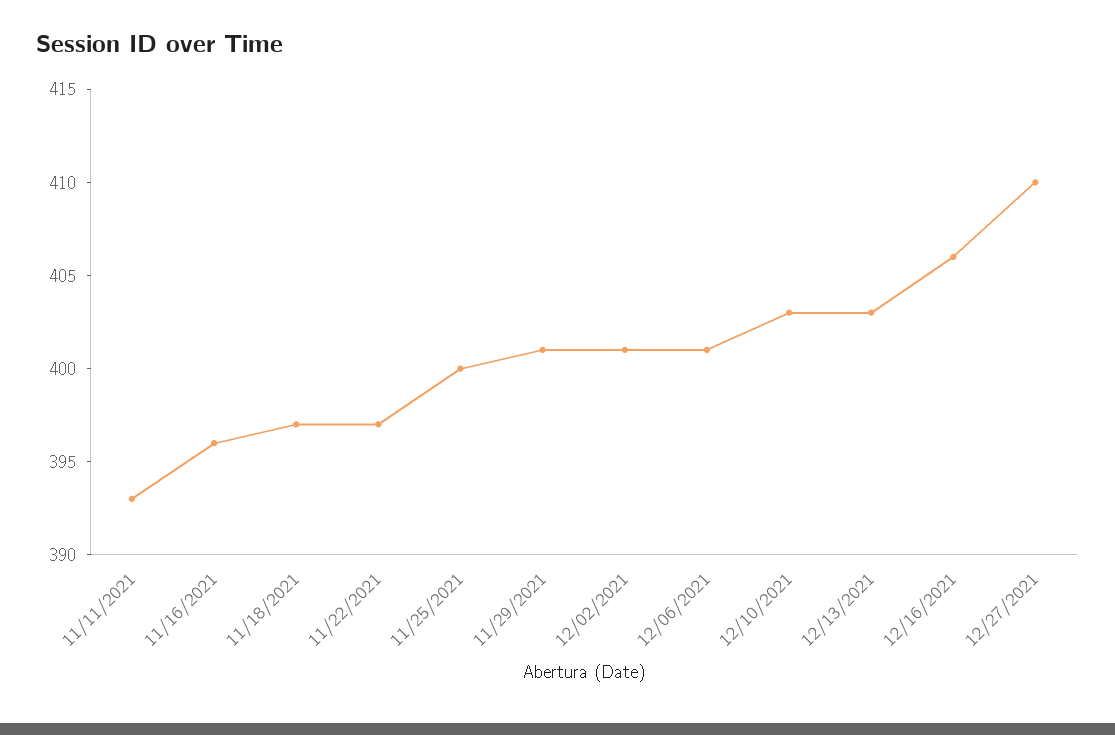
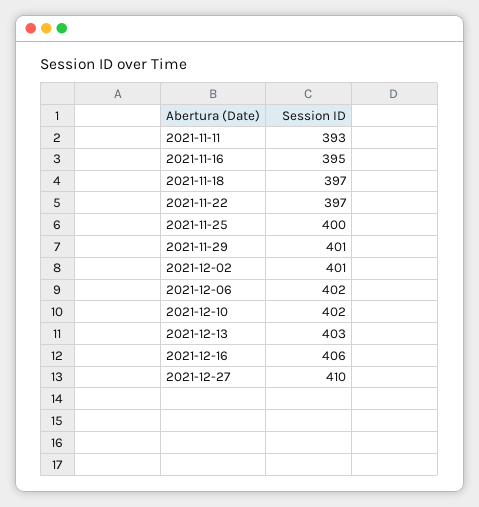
11/16/2021: 396 -> 395
12/06/2021: 401 -> 402
12/10/2021: 403 -> 402

